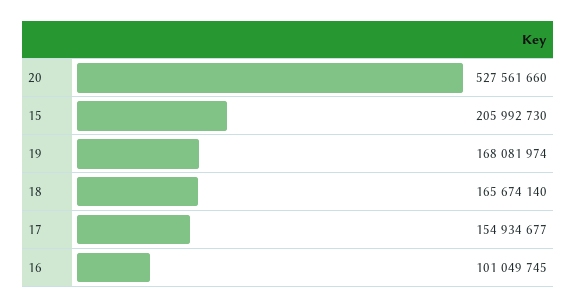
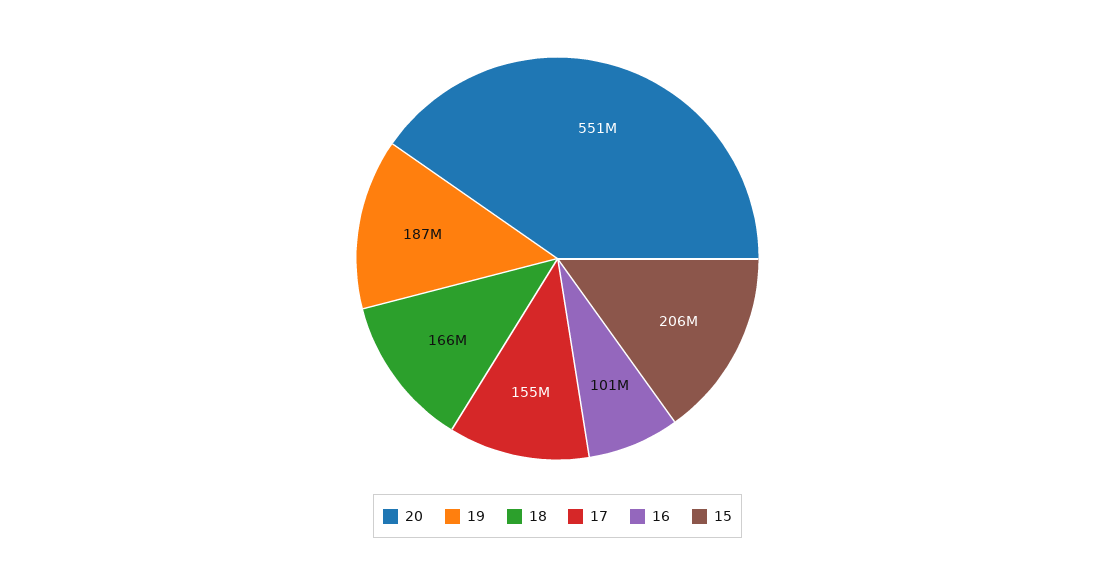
20: 527561660 -> 551000000
19: 168081974 -> 187000000

